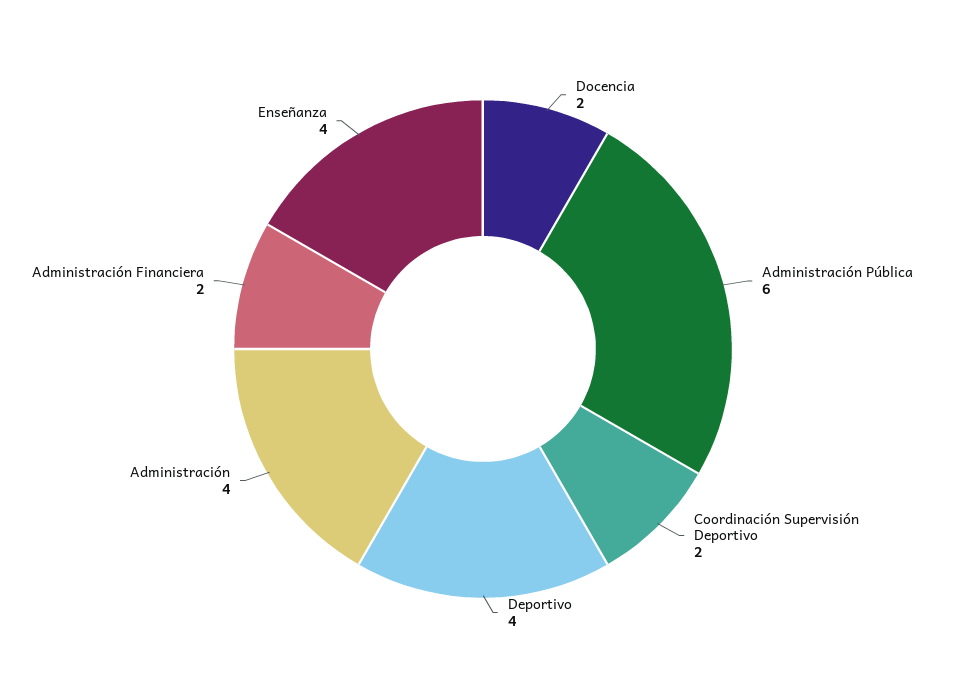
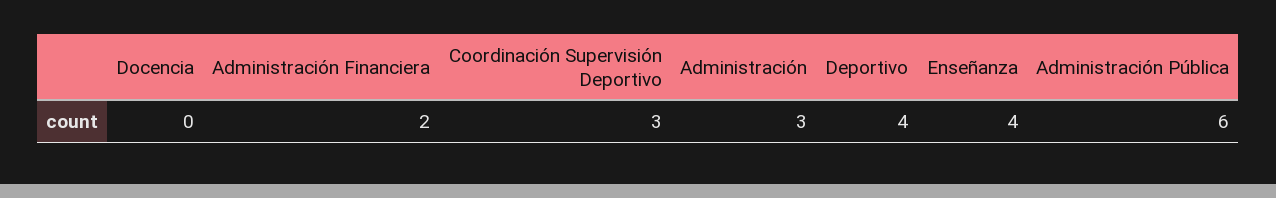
Docencia: 2 -> 0
Coordinación Supervisión Deportivo: 2 -> 3
Administración: 4 -> 3

